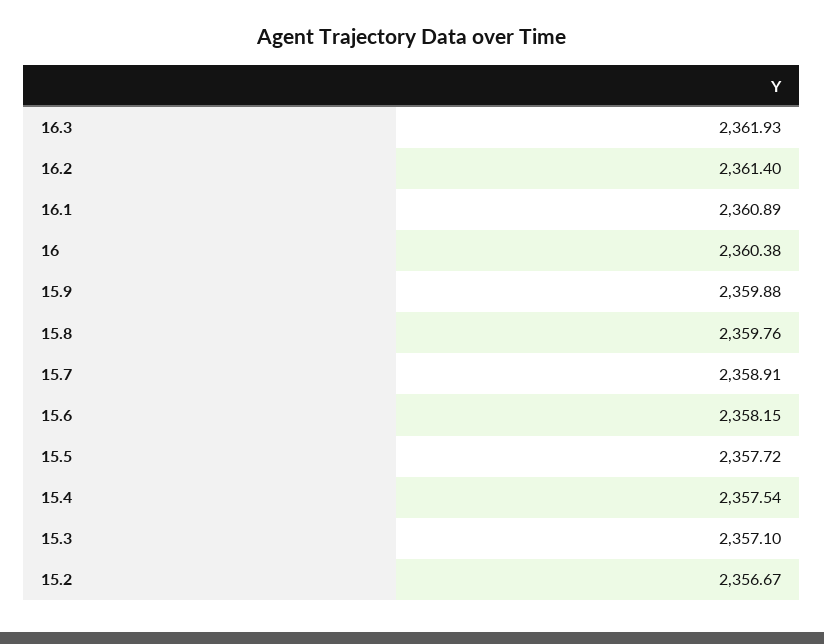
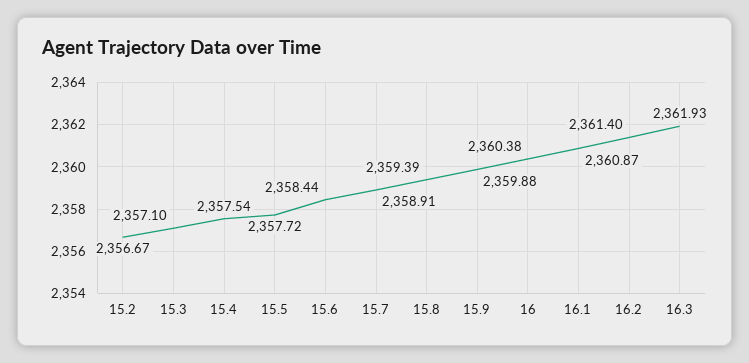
16.1: 2360.89 -> 2360.87
15.8: 2359.76 -> 2359.39
15.6: 2358.15 -> 2358.44

